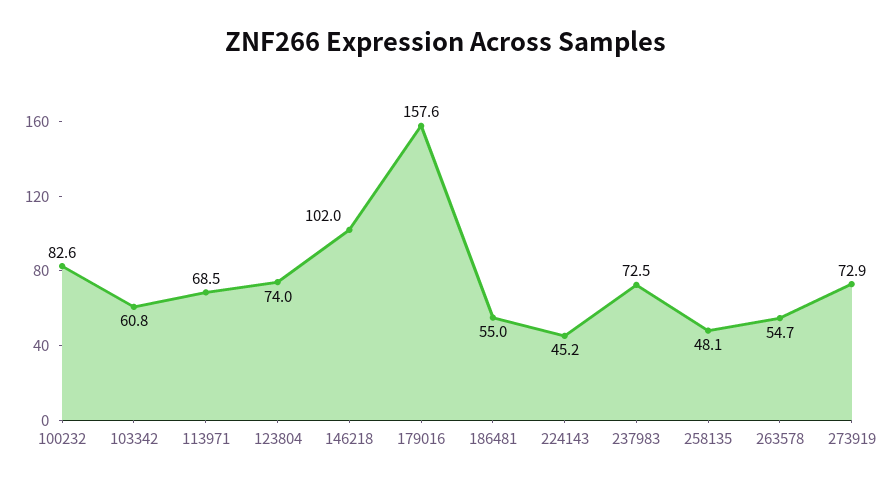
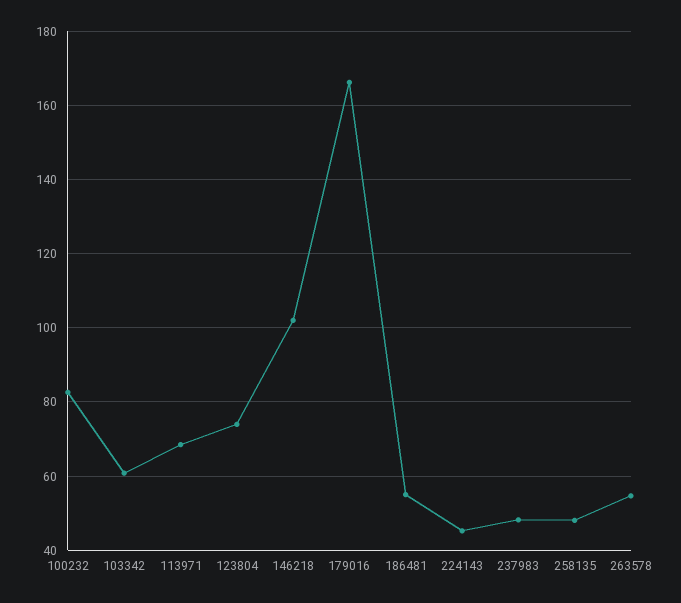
179016: 157.6 -> 166
237983: 72.5 -> 48
273919: 72.9 -> none

